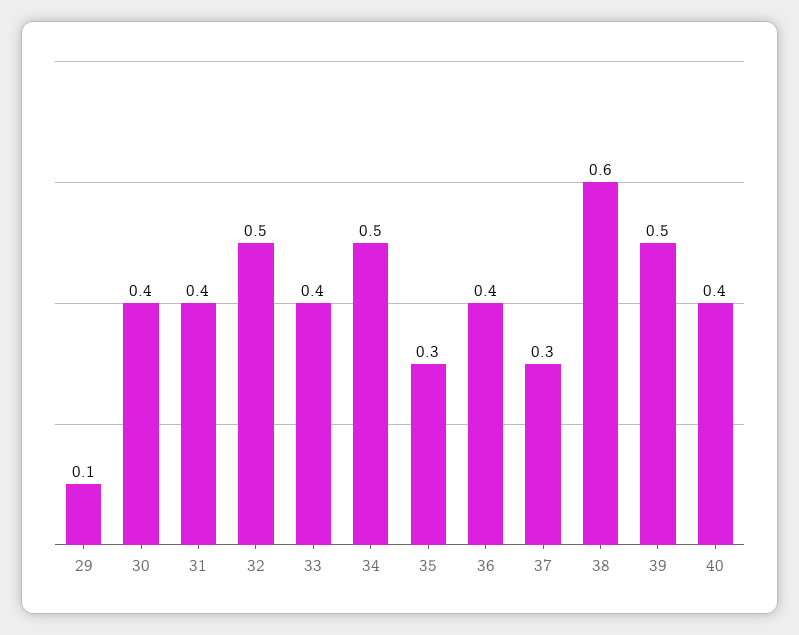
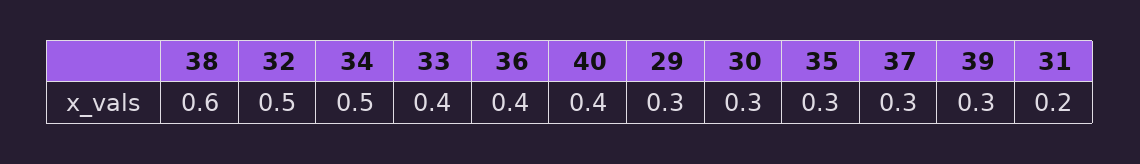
29: 0.1 -> 0.3
30: 0.4 -> 0.3
31: 0.4 -> 0.2
39: 0.5 -> 0.3

